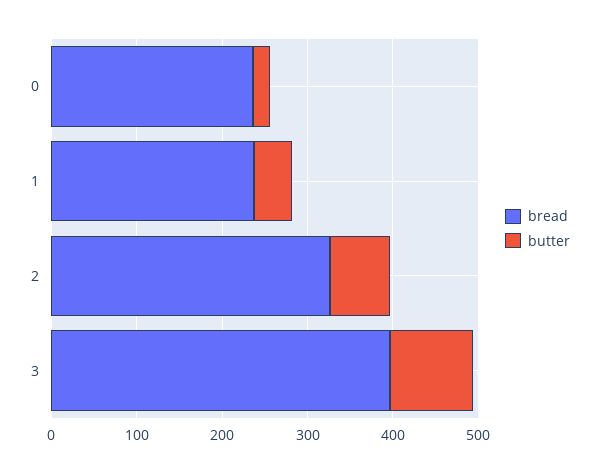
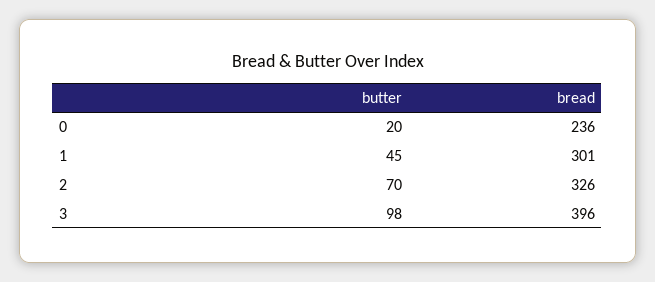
bread, 1: 240 -> 301

